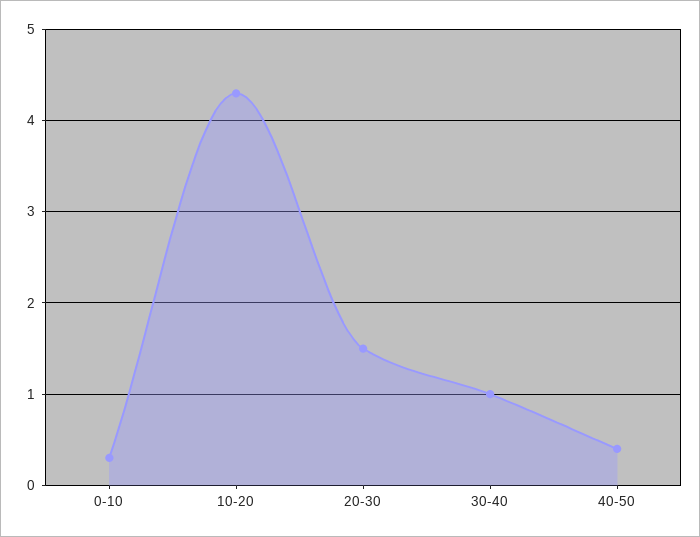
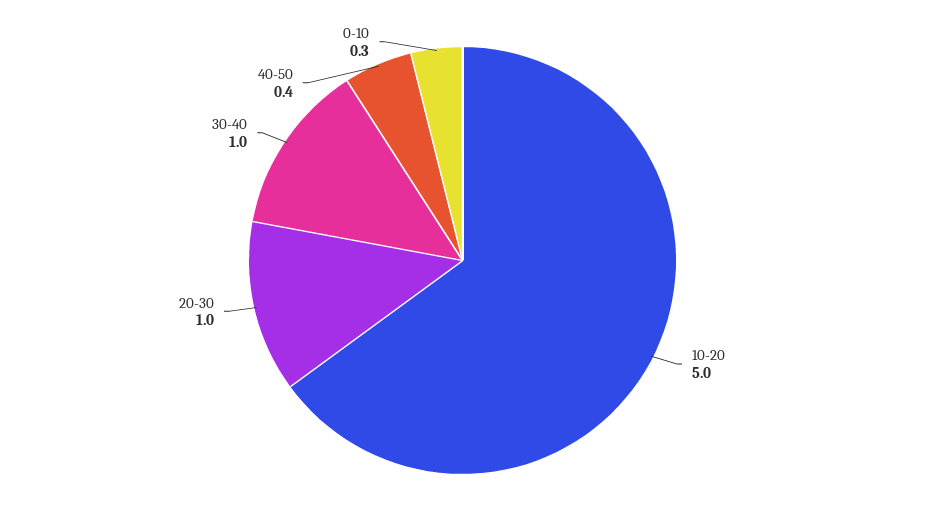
10-20: 4.3 -> 5
20-30: 1.5 -> 1

